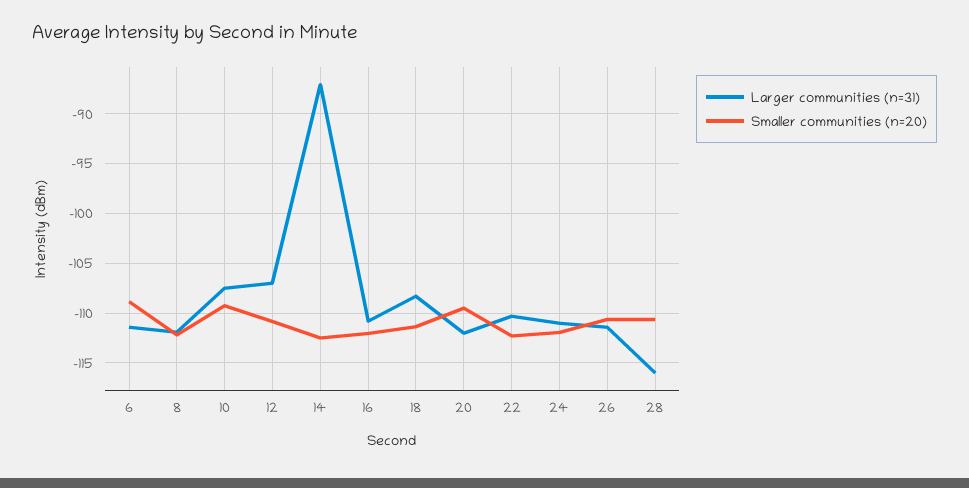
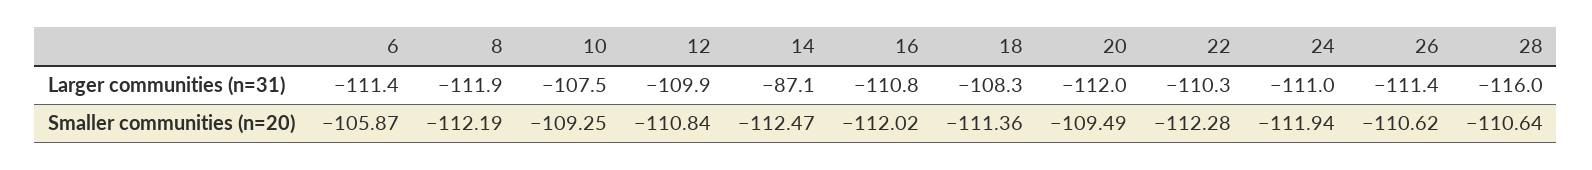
Smaller communities (n=20), 6: -109 -> -105.87
Larger communities (n=31), 12: -107 -> -109.9

